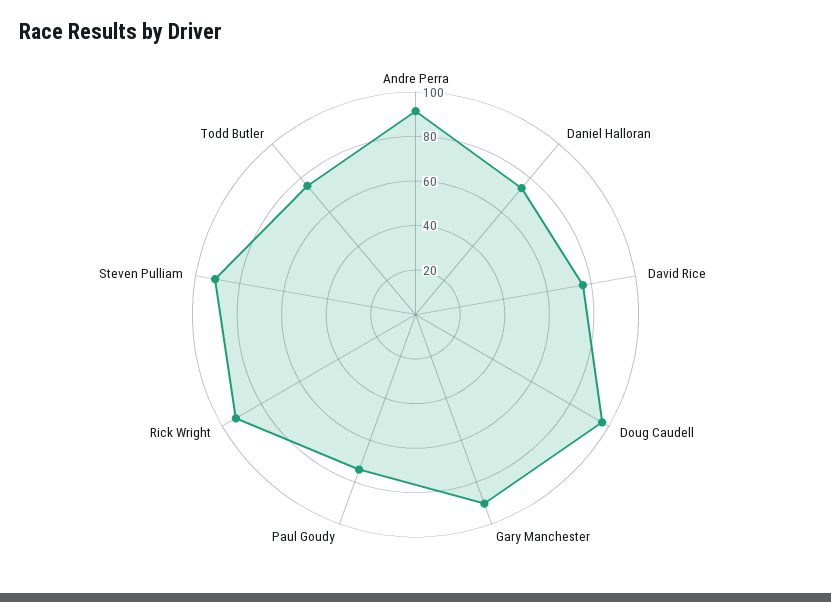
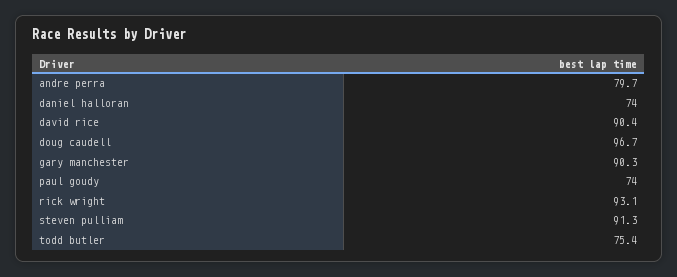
Andre Perra: 90 -> 79.7
David Rice: 75 -> 90.4

